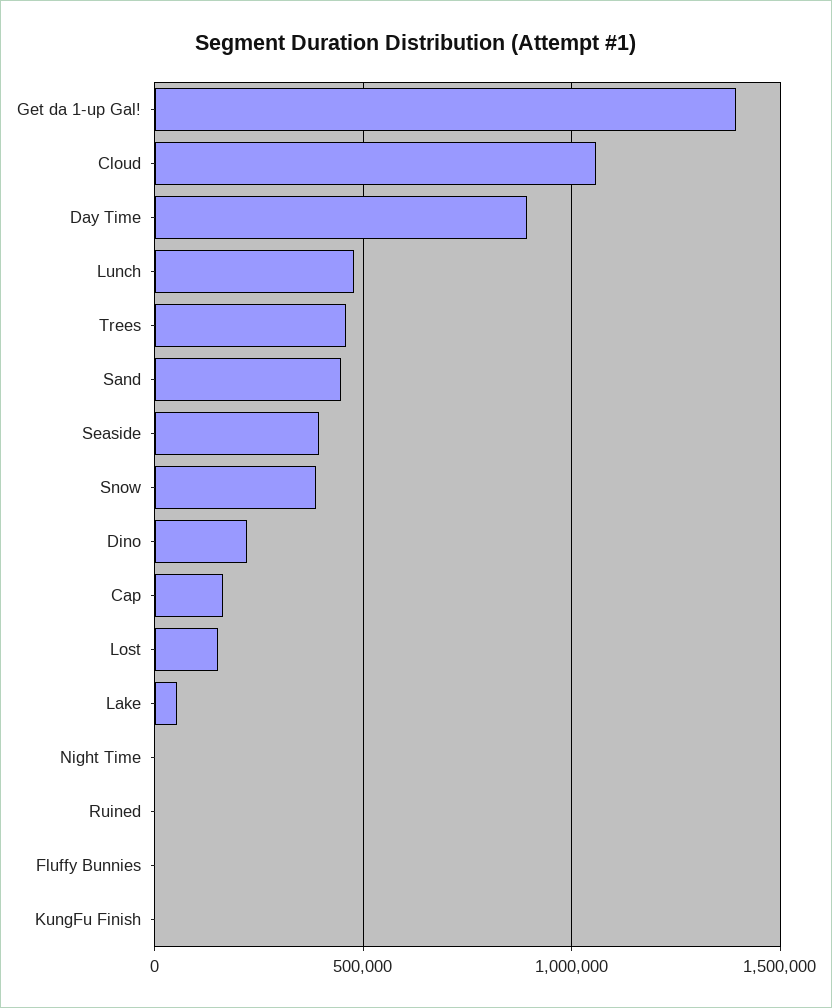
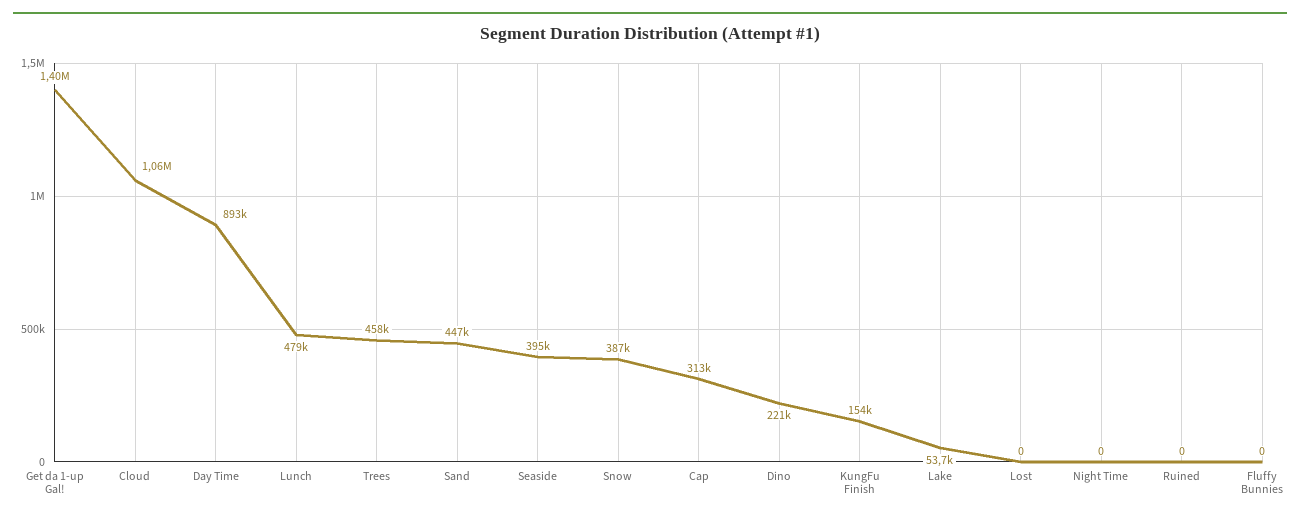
Cap: 150000 -> 313000
Lost: 150000 -> 0
KungFu Finish: 0 -> 154000

